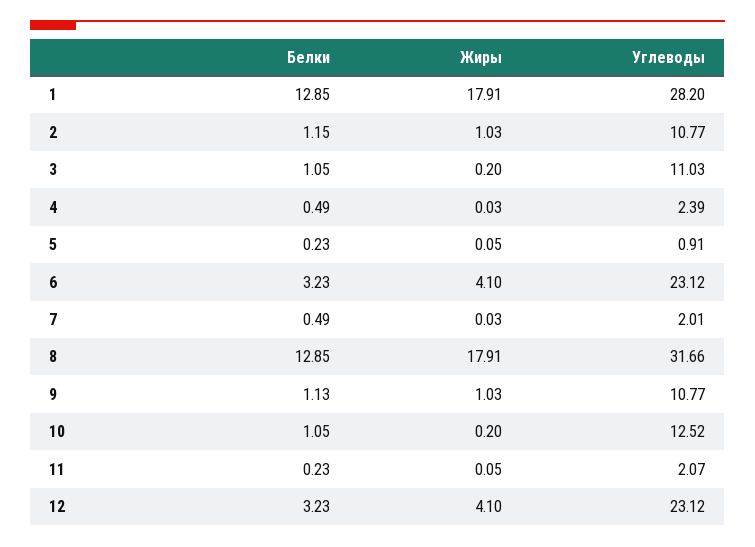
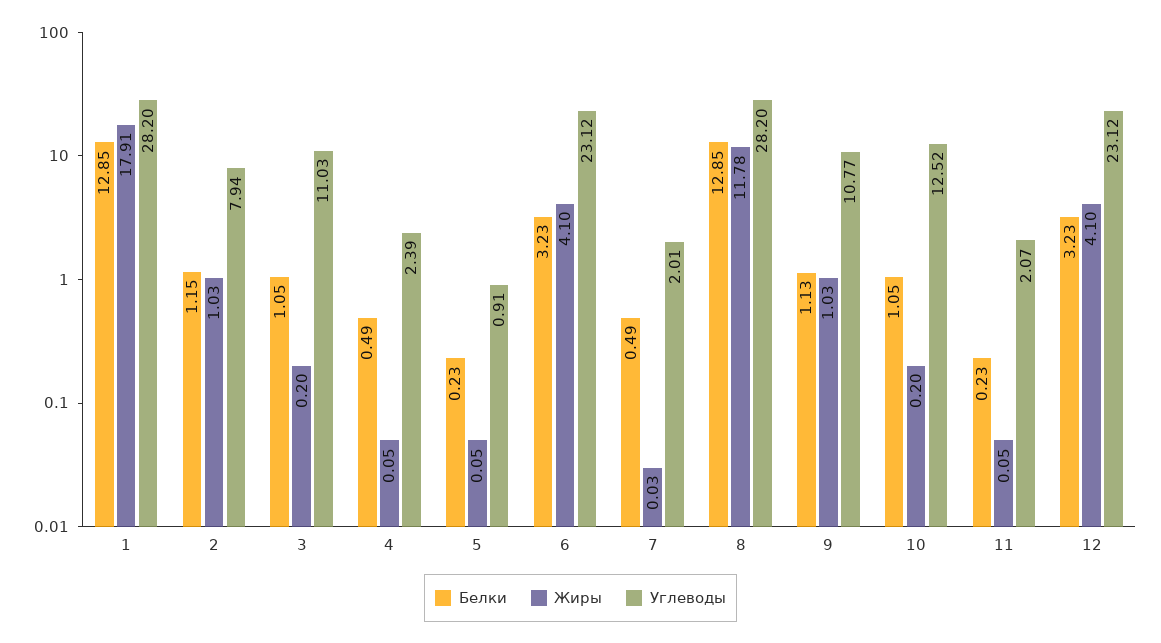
Углеводы, 2: 10.77 -> 7.94
Жиры, 4: 0.03 -> 0.05
Жиры, 8: 17.91 -> 11.78
Углеводы, 8: 31.66 -> 28.2

